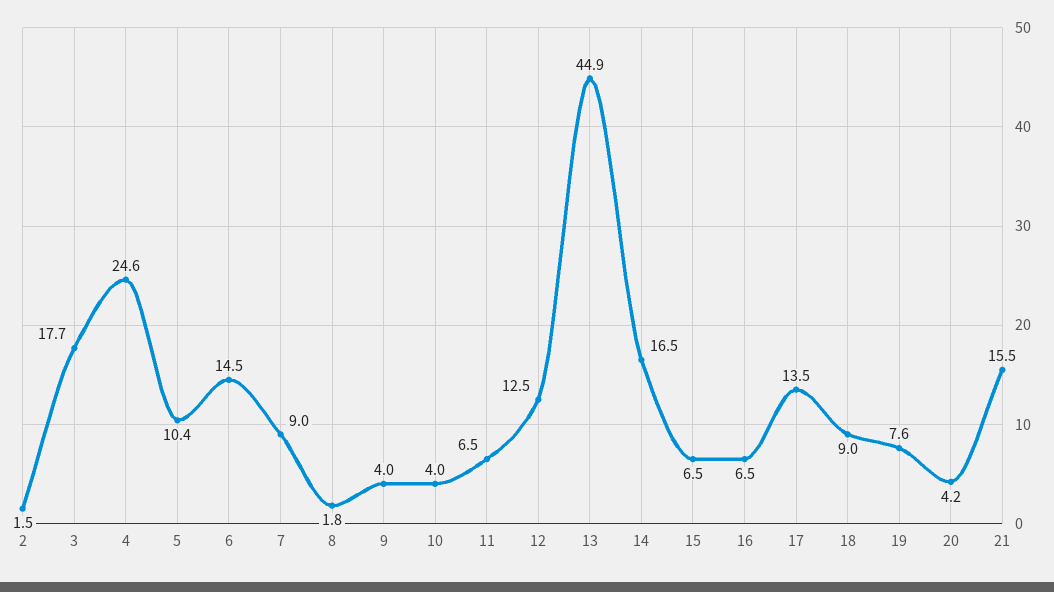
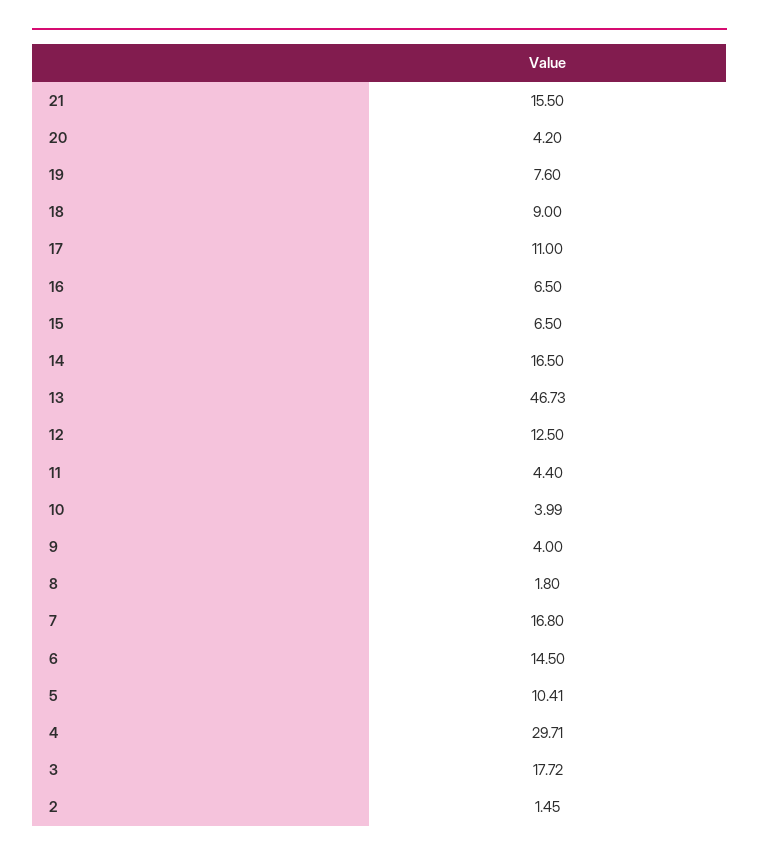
4: 24.6 -> 29.71
7: 9 -> 16.8
11: 6.5 -> 4.4
13: 44.9 -> 46.73
17: 13.5 -> 11

